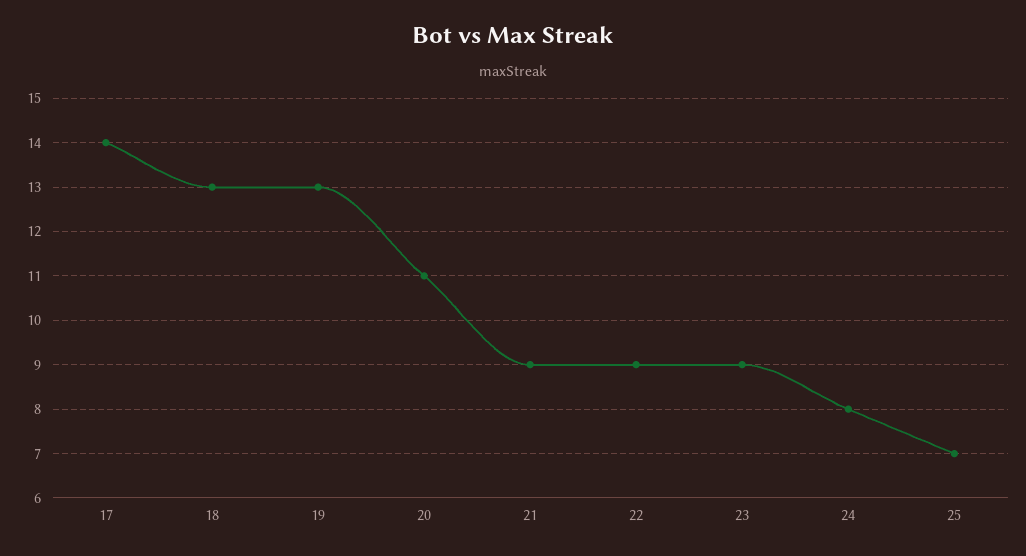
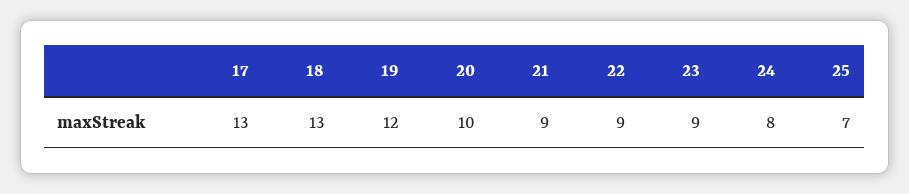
17: 14 -> 13
19: 13 -> 12
20: 11 -> 10

